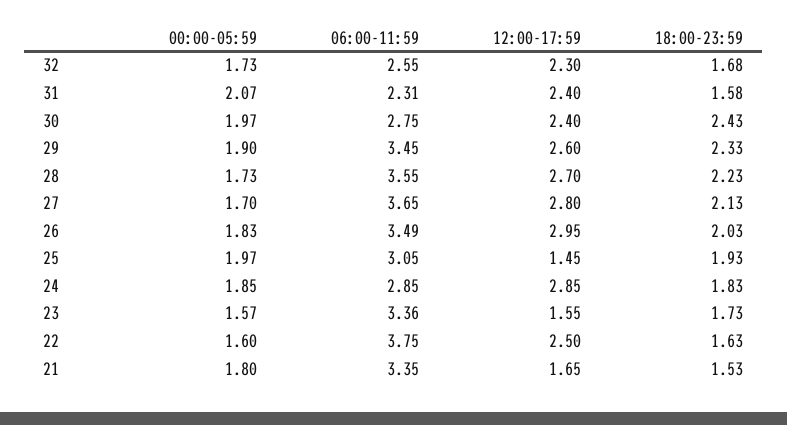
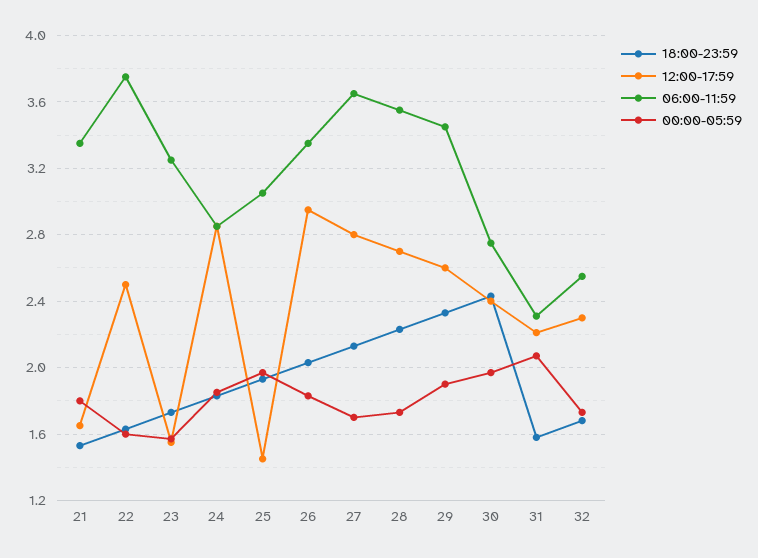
12:00-17:59, 31: 2.4 -> 2.2
06:00-11:59, 26: 3.49 -> 3.35
06:00-11:59, 23: 3.36 -> 3.25

